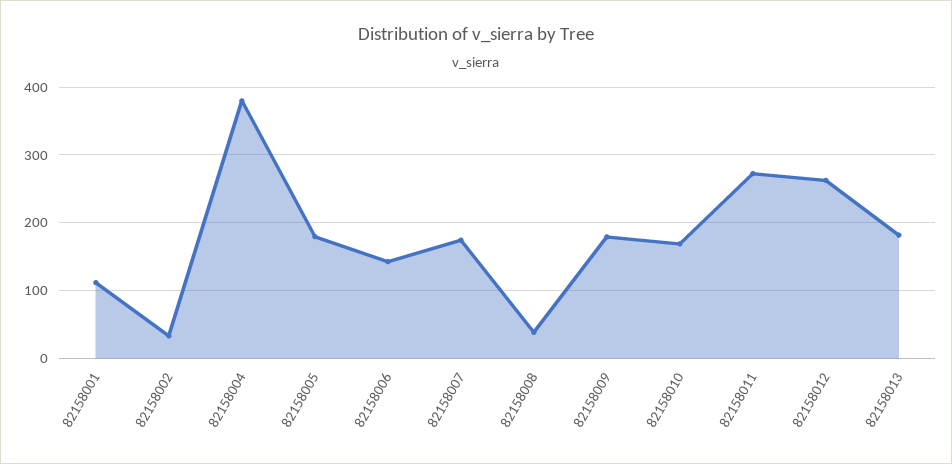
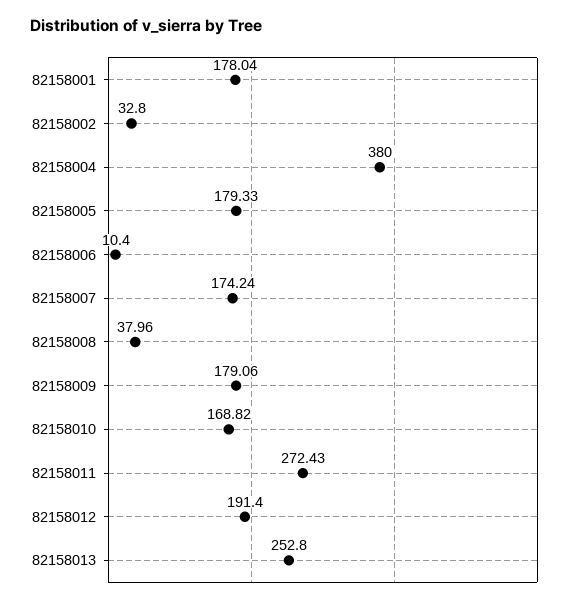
82158001: 110 -> 178.04
82158006: 140 -> 10.4
82158012: 260 -> 191.4
82158013: 180 -> 252.8

